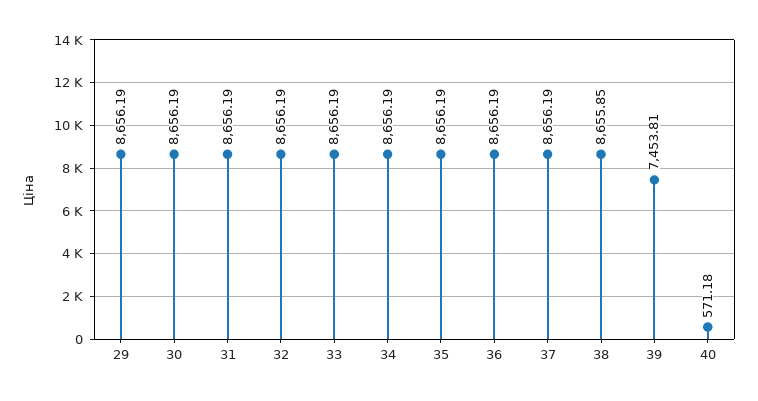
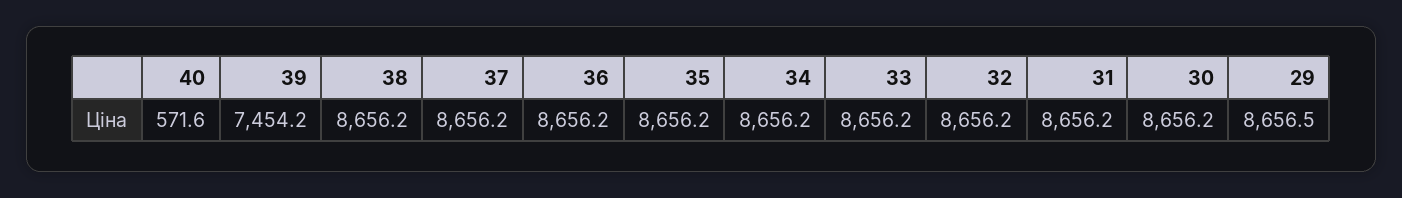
29: 8656.19 -> 8656.5
38: 8655.85 -> 8656.2
39: 7453.81 -> 7454.2
40: 571.18 -> 571.6

